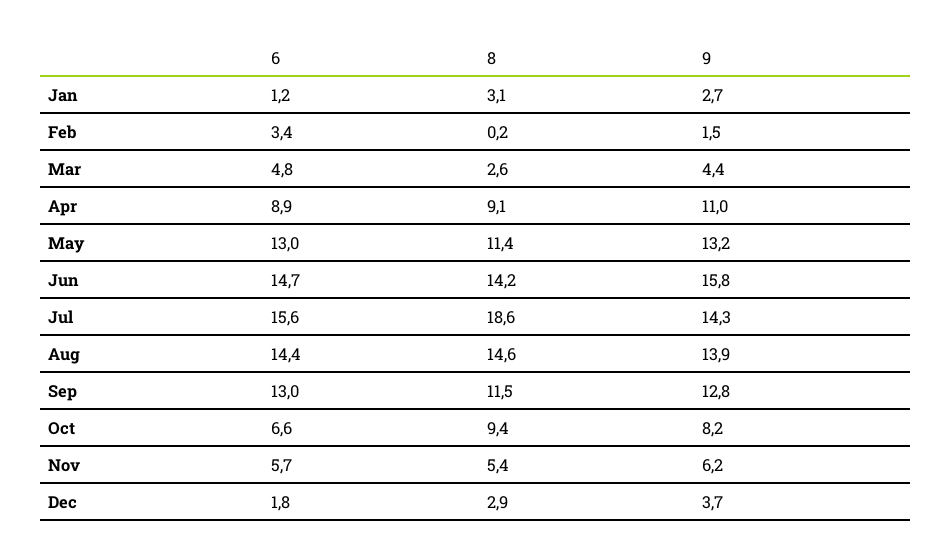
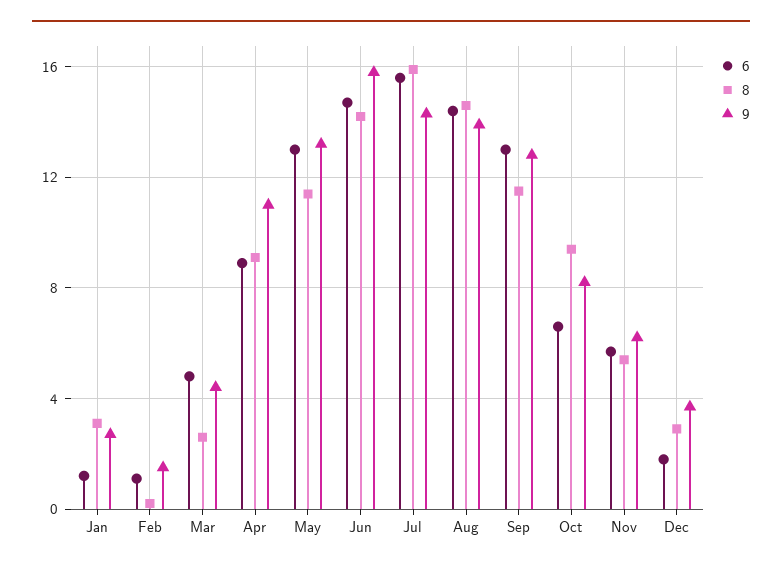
6, Feb: 3.4 -> 1
8, Jul: 18.6 -> 16

